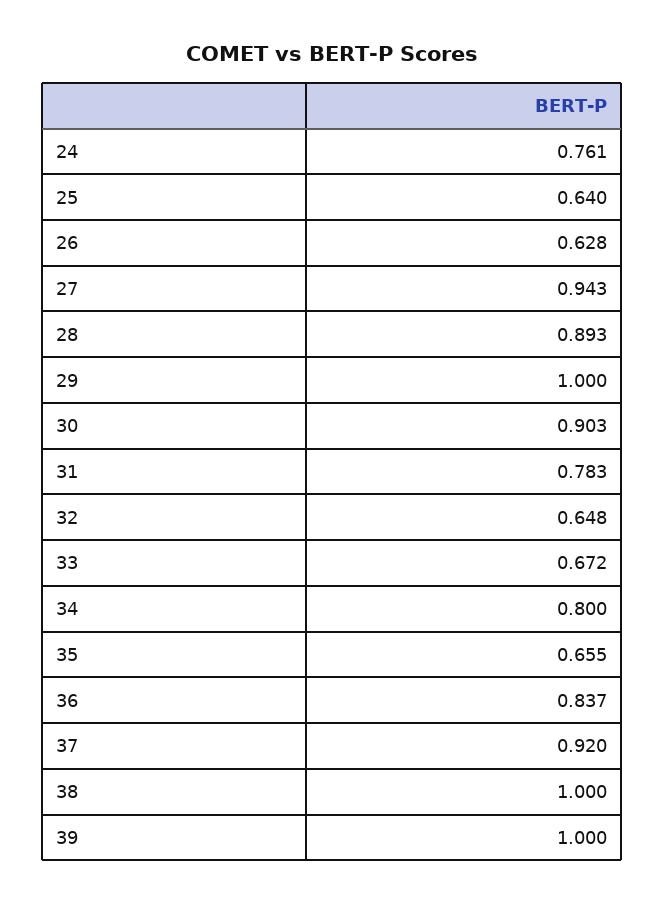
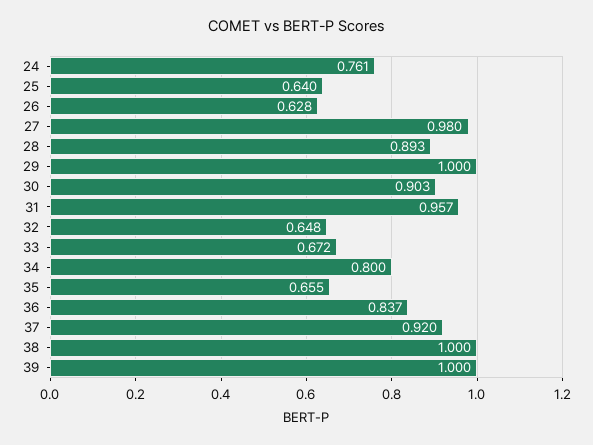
27: 0.943 -> 0.98
31: 0.783 -> 0.957

